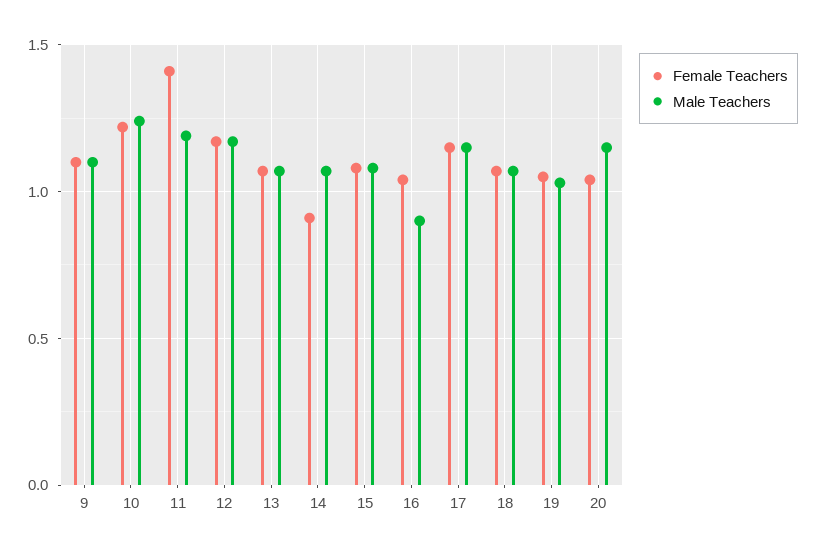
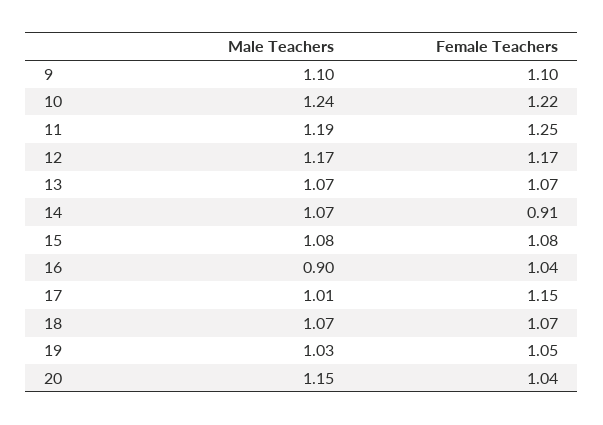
Female Teachers, 11: 1.4 -> 1.25
Male Teachers, 17: 1.15 -> 1.01

